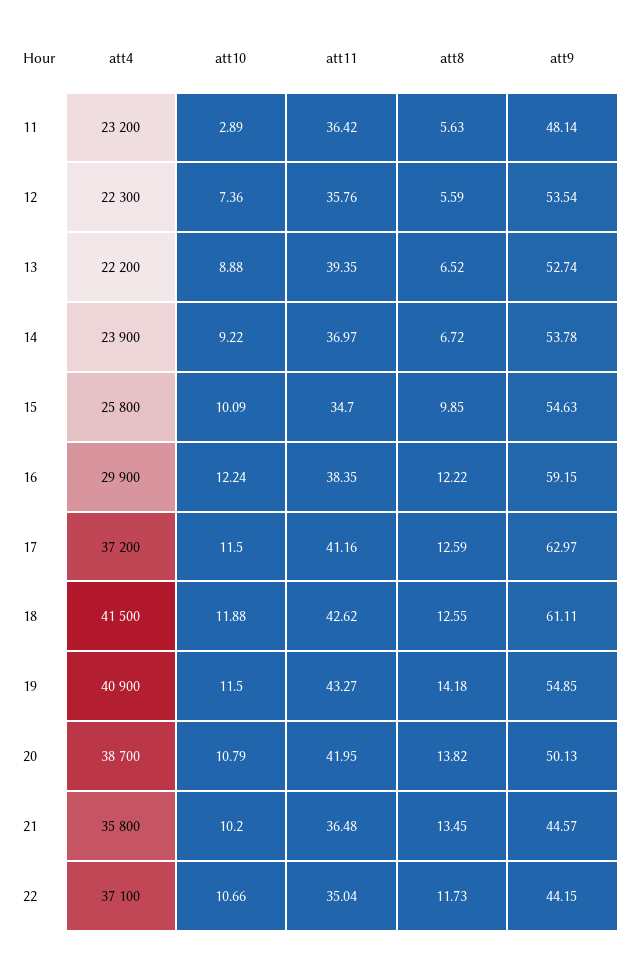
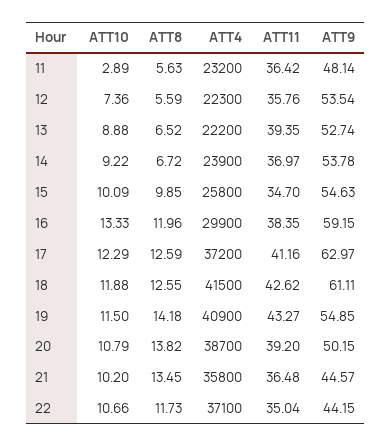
att10, 16: 12.24 -> 13.33
att8, 16: 12.22 -> 11.96
att10, 17: 11.5 -> 12.29
att11, 20: 41.95 -> 39.2
att9, 20: 50.13 -> 50.15

